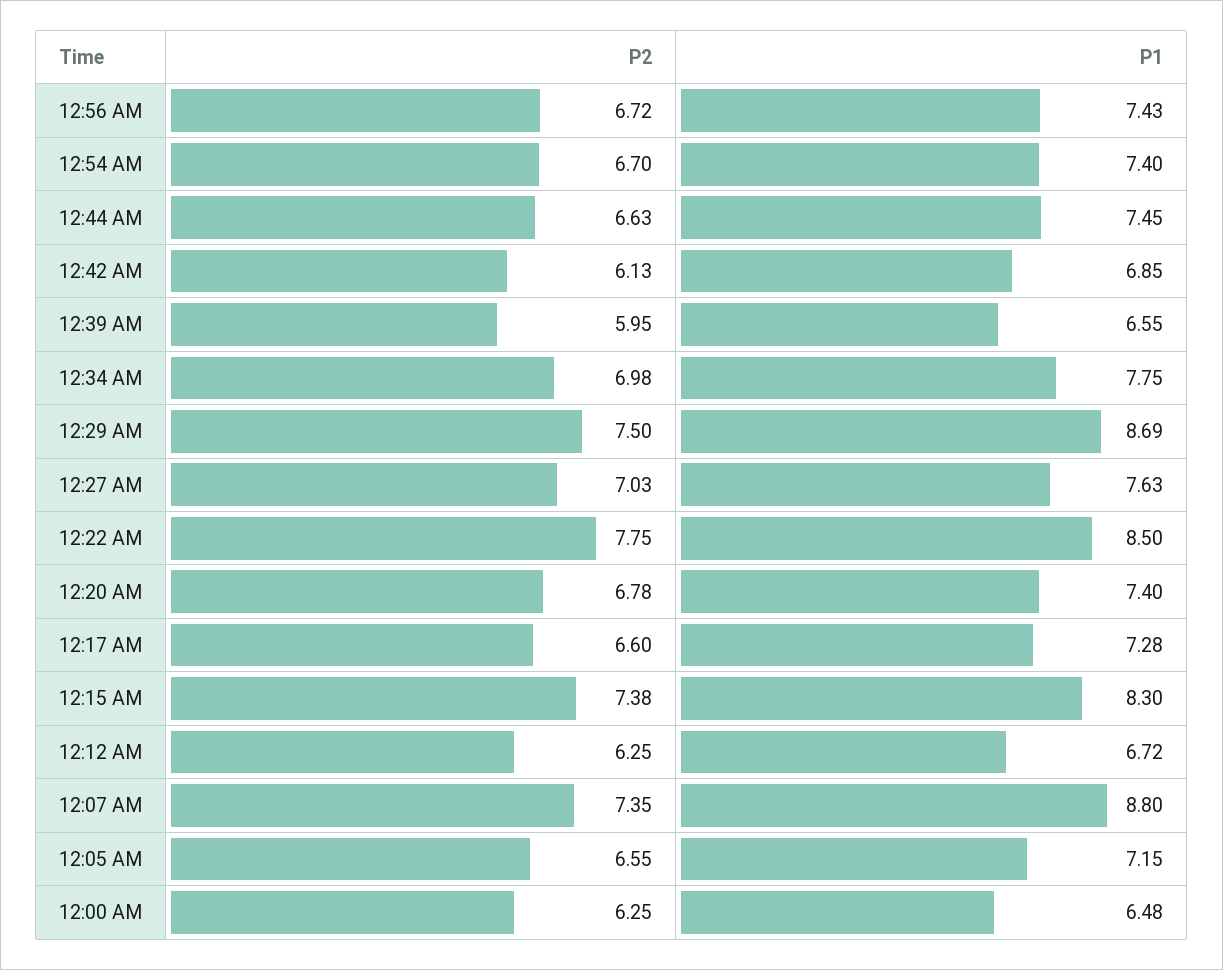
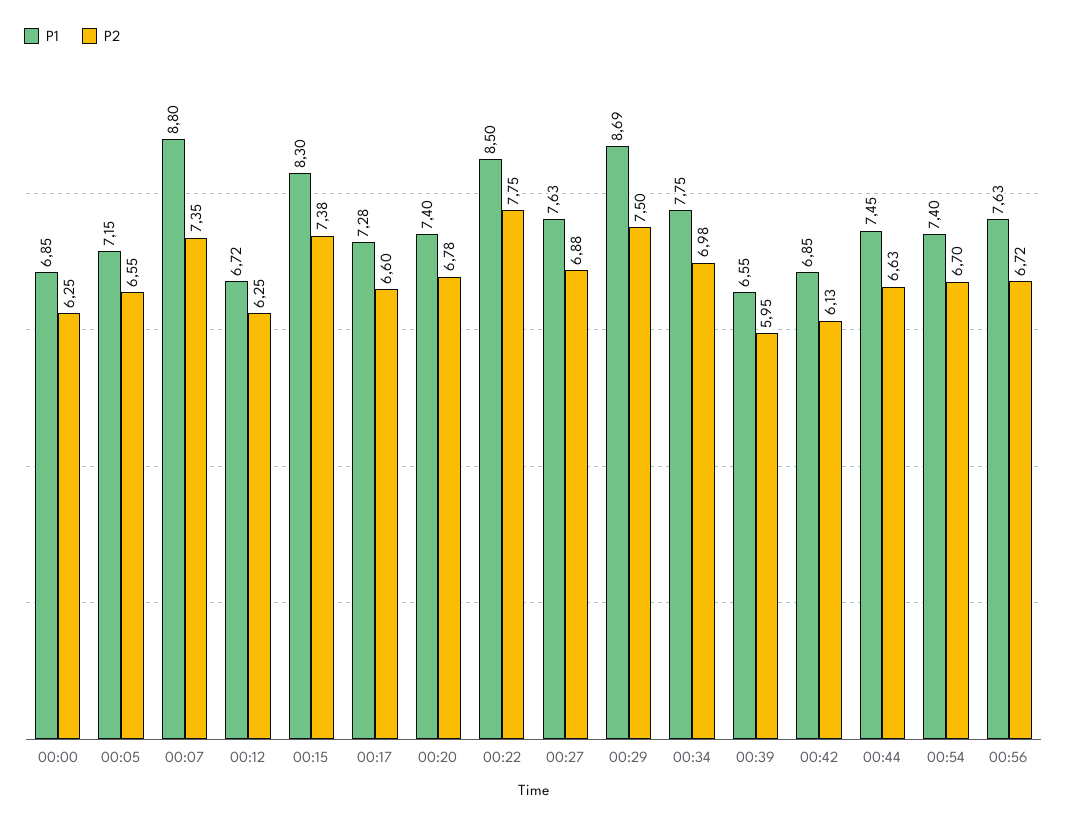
P1, 12:56 AM: 7.43 -> 7.63
P2, 12:27 AM: 7.03 -> 6.88
P1, 12:00 AM: 6.48 -> 6.85

